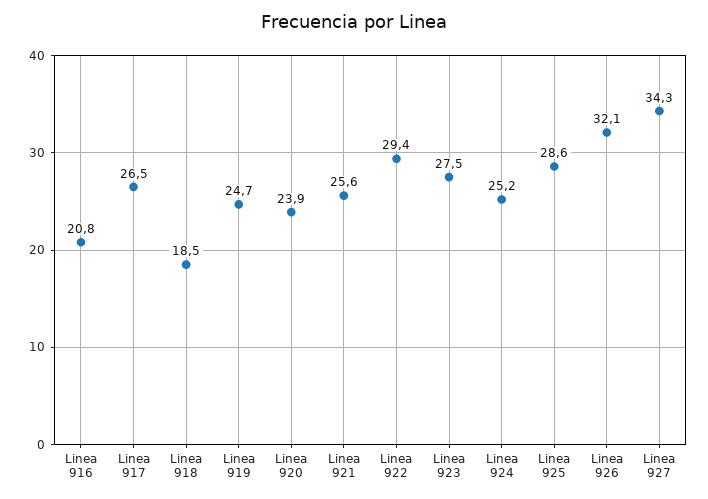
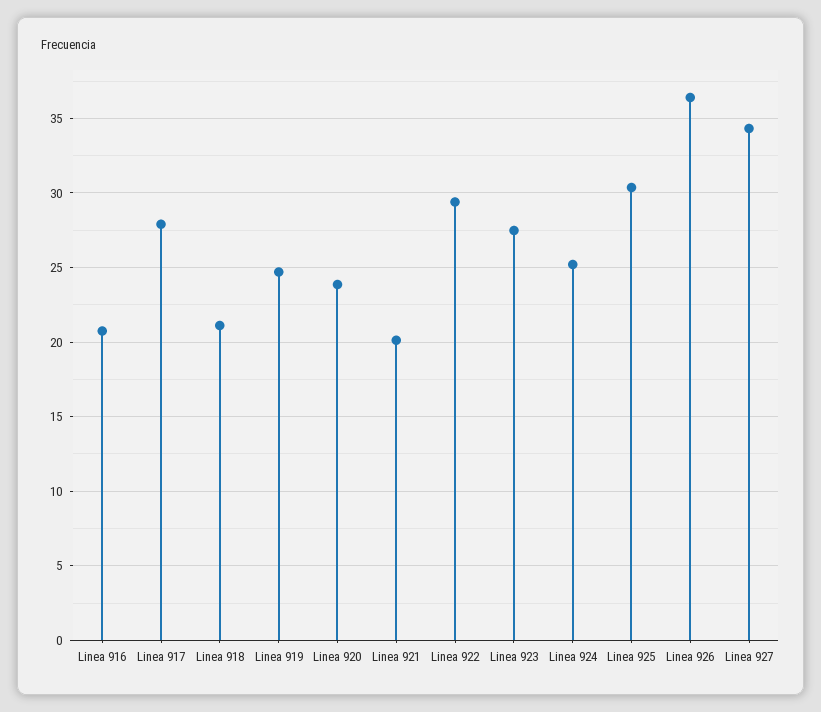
Linea 917: 26.5 -> 28
Linea 918: 18.5 -> 21
Linea 921: 25.6 -> 20
Linea 925: 28.6 -> 30.5
Linea 926: 32.1 -> 36.5

